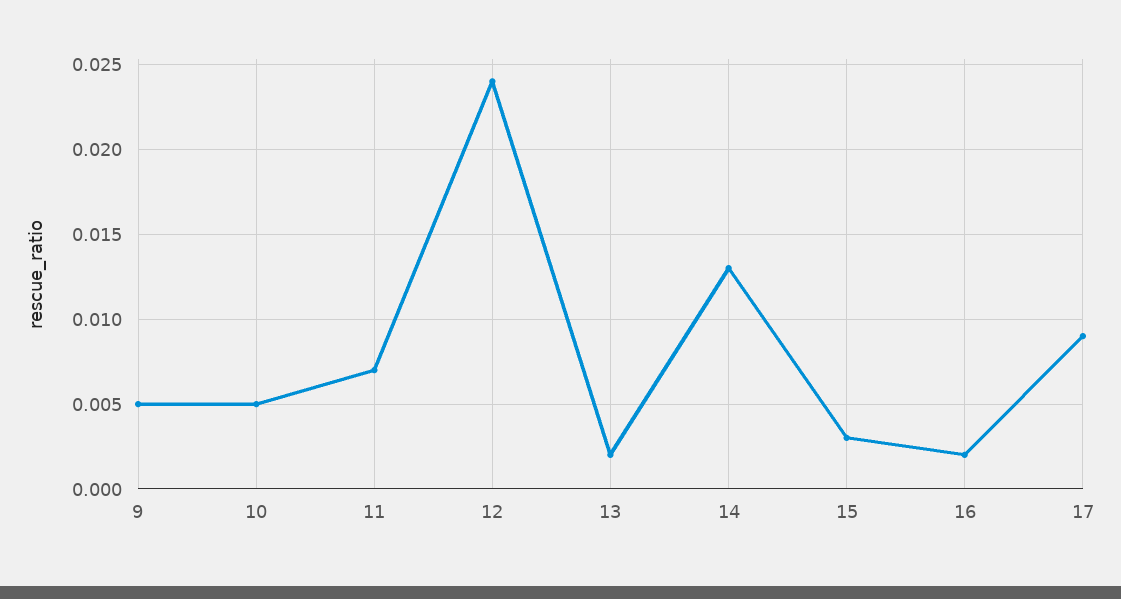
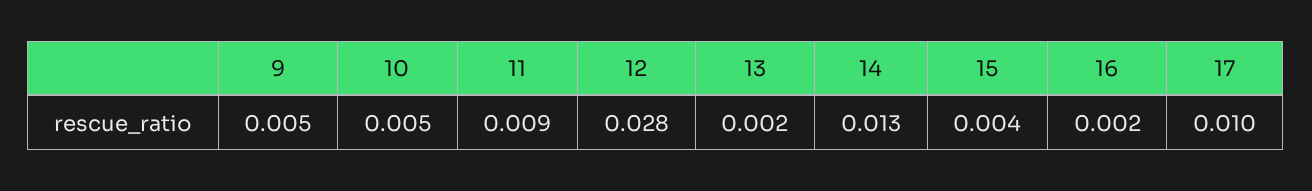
11: 0.007 -> 0.009
12: 0.024 -> 0.028
15: 0.003 -> 0.004
17: 0.009 -> 0.01

